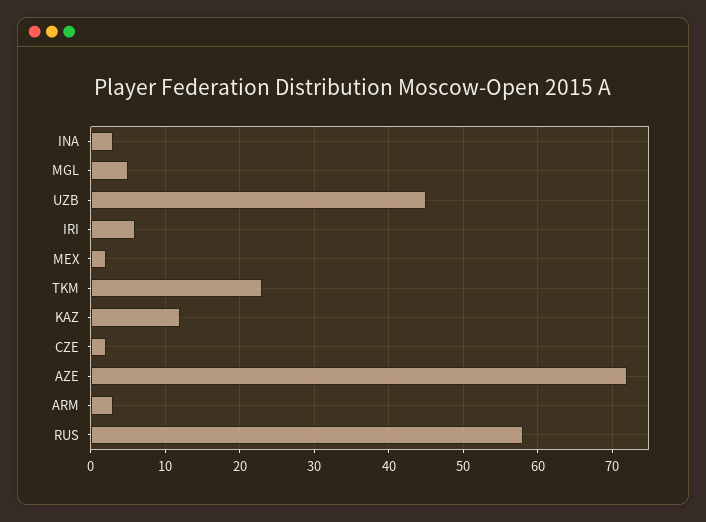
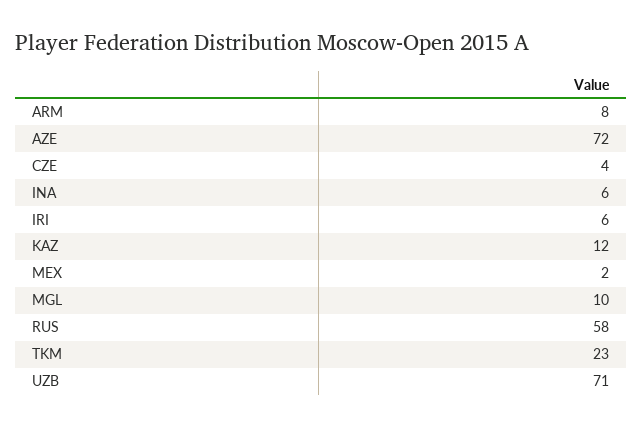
INA: 3 -> 6
MGL: 5 -> 10
UZB: 45 -> 71
CZE: 2 -> 4
ARM: 3 -> 8

